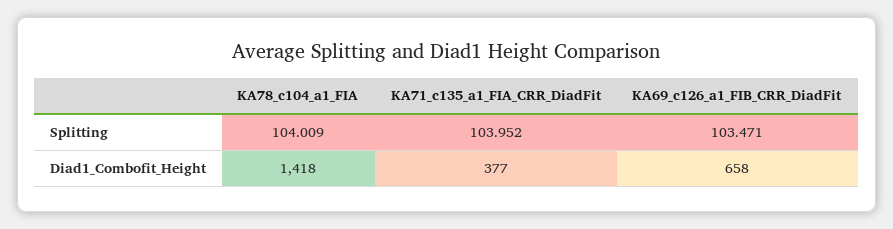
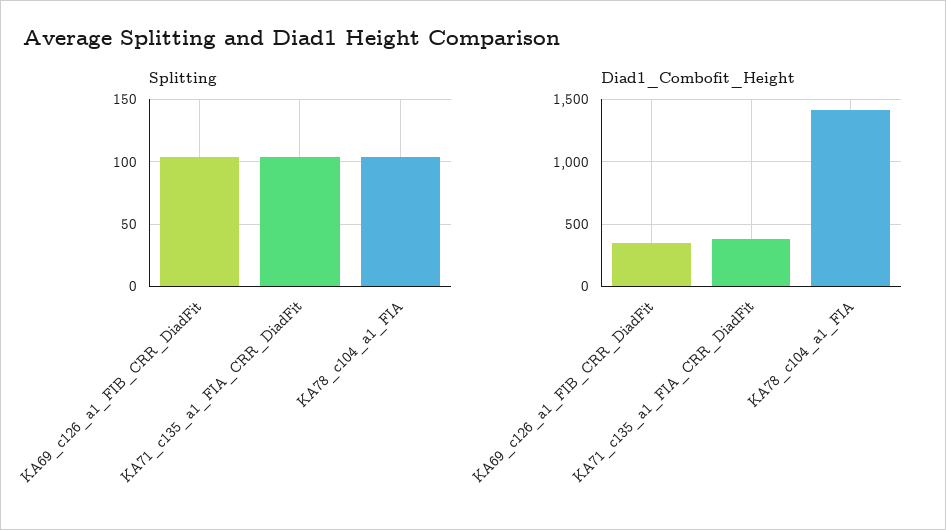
Diad1_Combofit_Height, KA69_c126_a1_FIB_CRR_DiadFit: 658 -> 350

